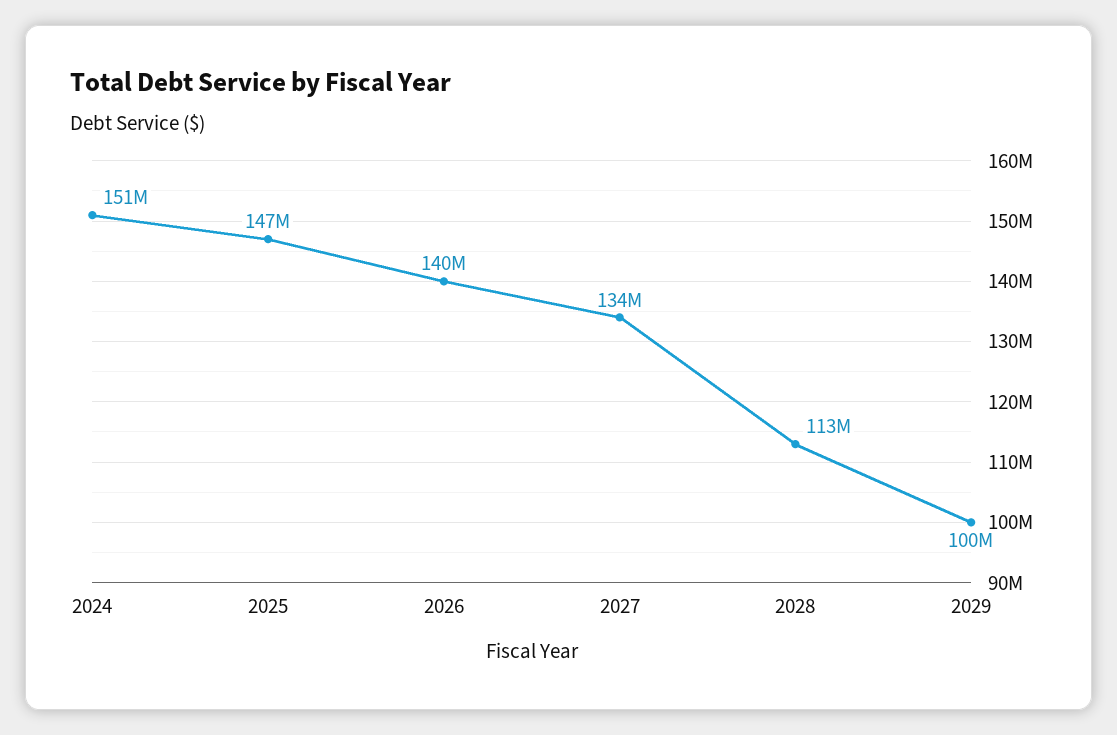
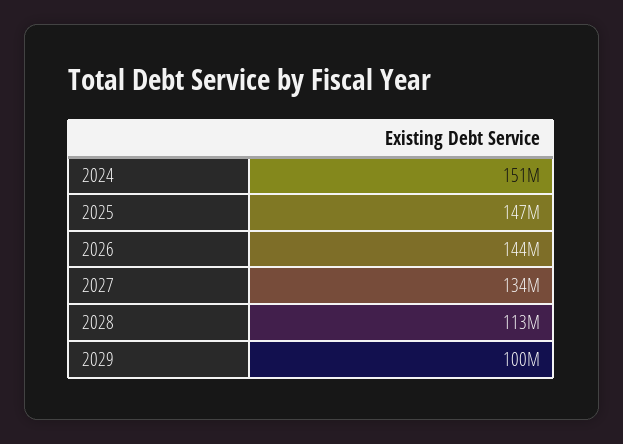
2026: 140000000 -> 144000000

